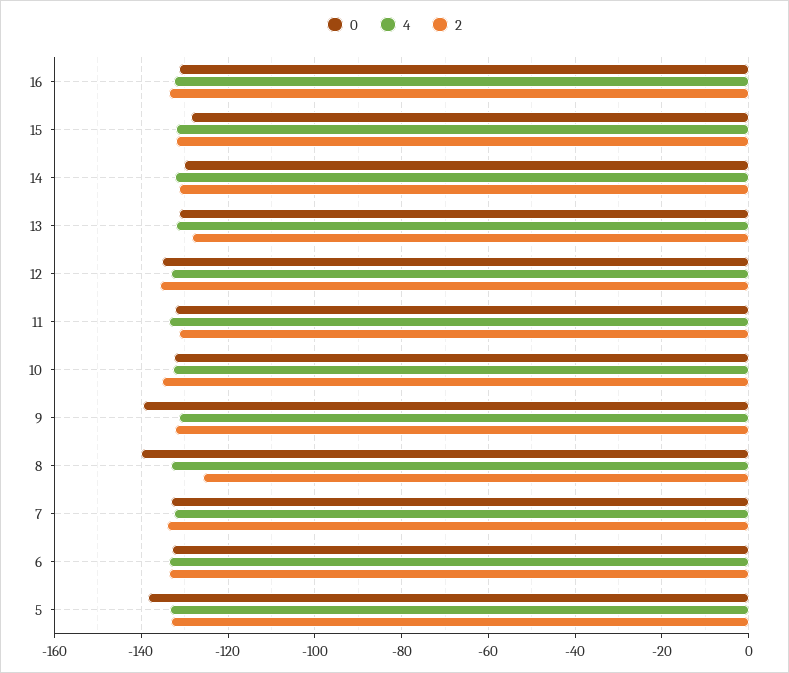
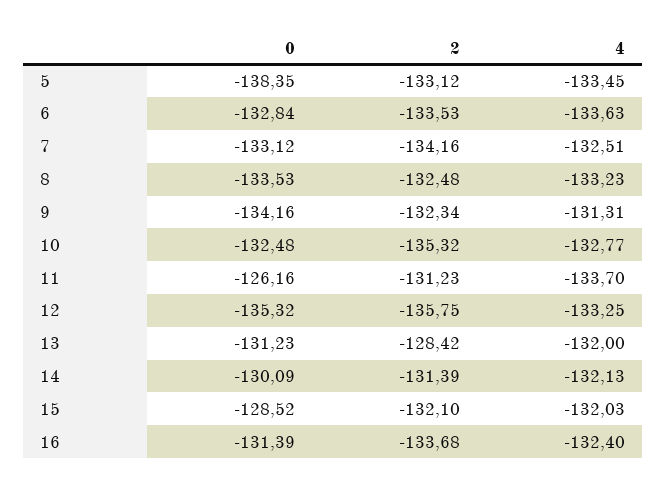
0, 11: -132 -> -126.16
0, 9: -140 -> -134.16
0, 8: -140 -> -133.53
2, 8: -126 -> -132.48

